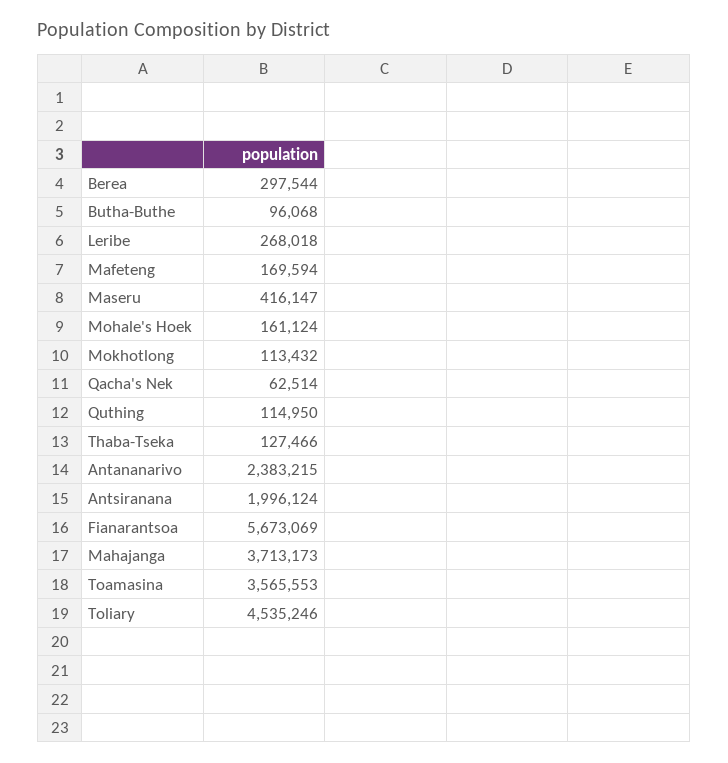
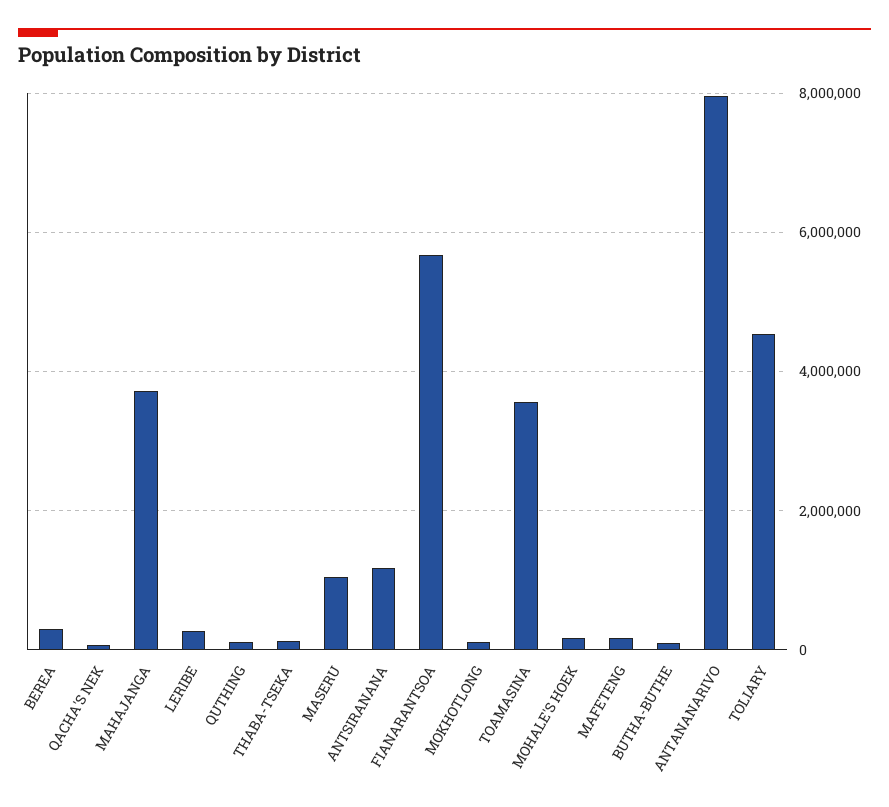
Maseru: 416147 -> 1000000
Antananarivo: 2383215 -> 8000000
Antsiranana: 1996124 -> 1200000

